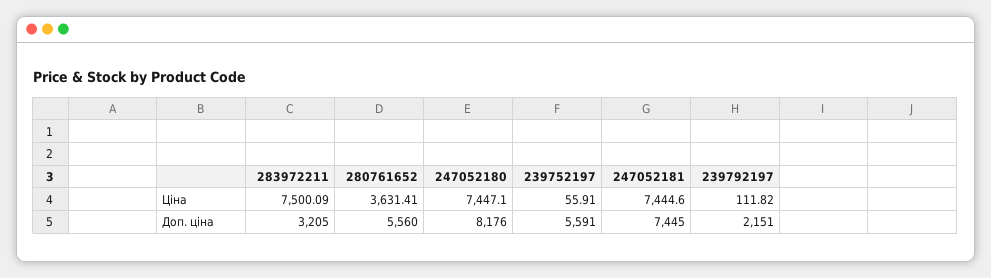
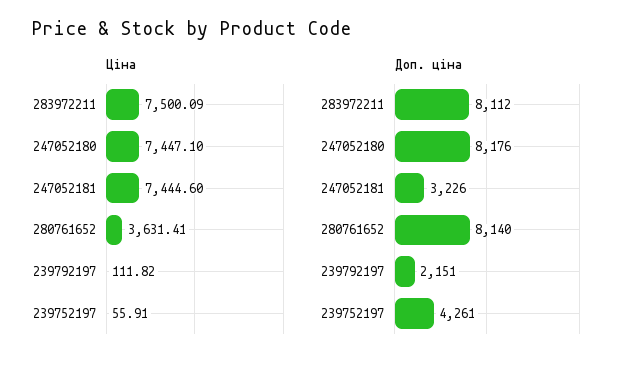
Доп. ціна, 283972211: 3205 -> 8112
Доп. ціна, 280761652: 5560 -> 8140
Доп. ціна, 239752197: 5591 -> 4261
Доп. ціна, 247052181: 7445 -> 3226

